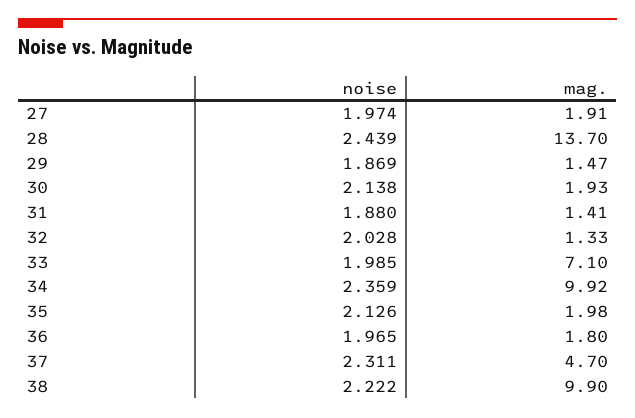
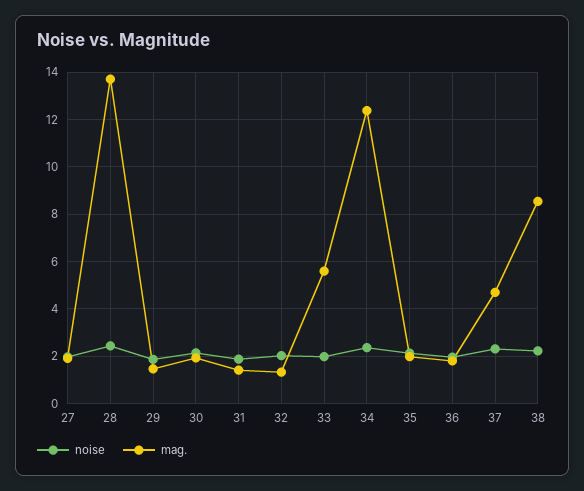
mag., 33: 7.1 -> 5.5
mag., 34: 9.92 -> 12.5
mag., 38: 9.9 -> 8.5

